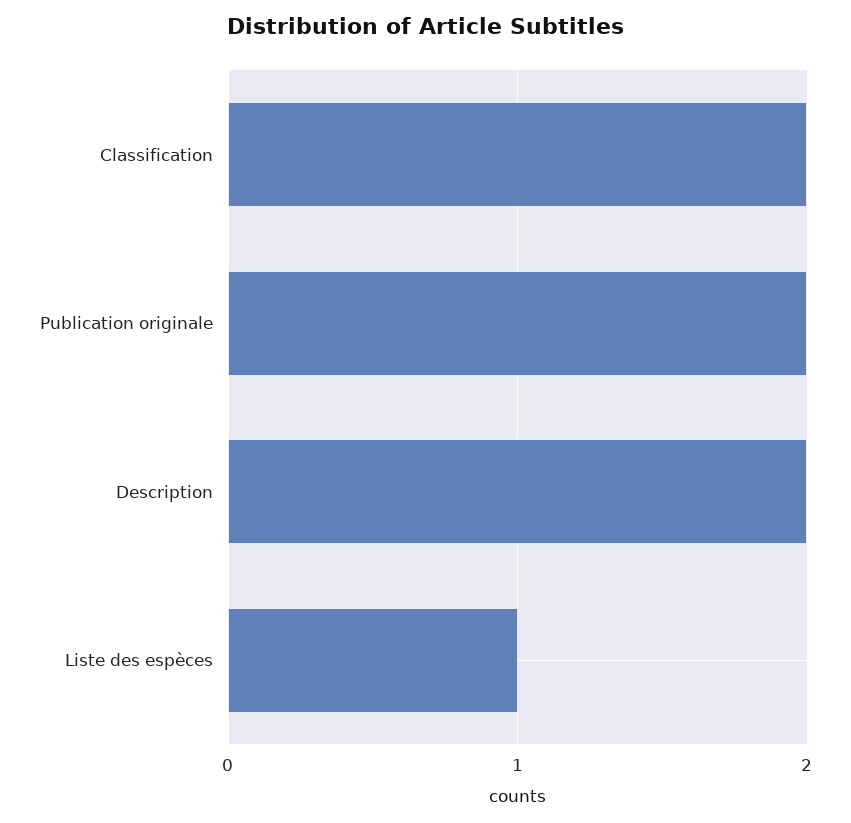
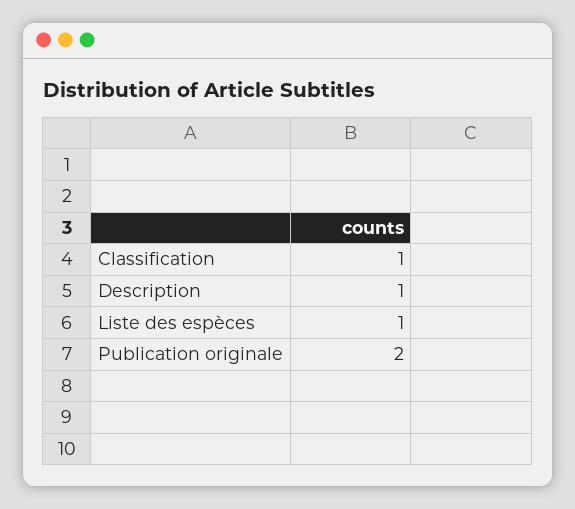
Classification: 2 -> 1
Description: 2 -> 1

